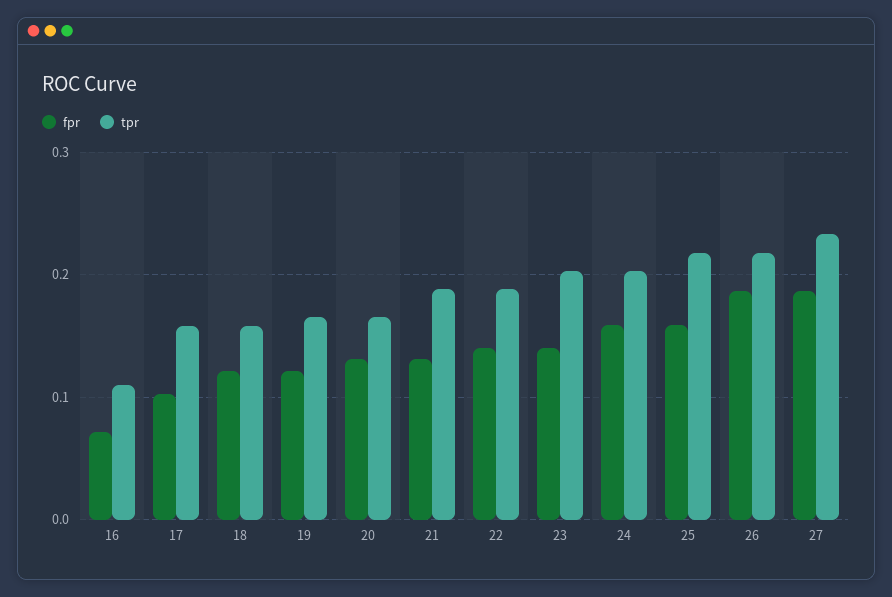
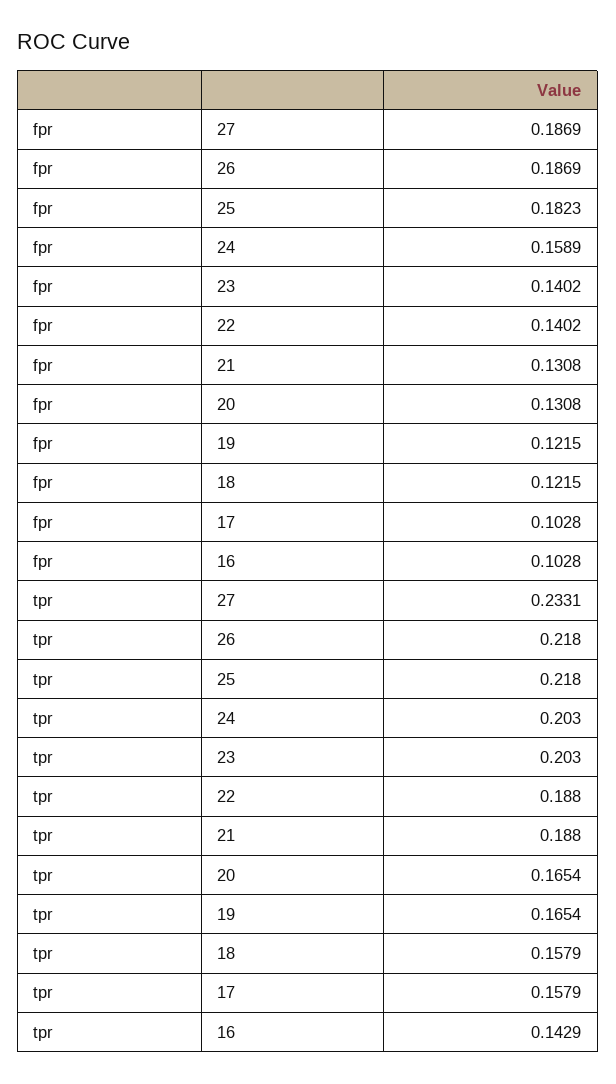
fpr, 16: 0.07 -> 0.1028
tpr, 16: 0.11 -> 0.1429
fpr, 25: 0.16 -> 0.1823

